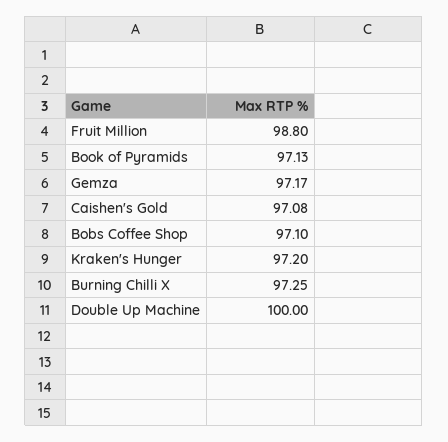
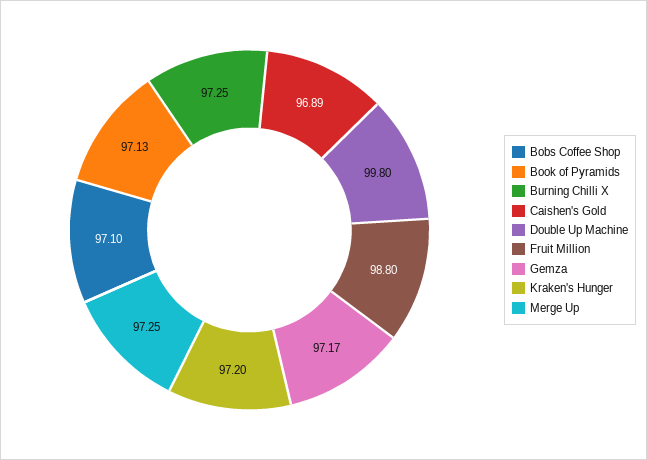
Caishen's Gold: 97.08 -> 96.89
Double Up Machine: 100 -> 99.8
Merge Up: none -> 97.25

